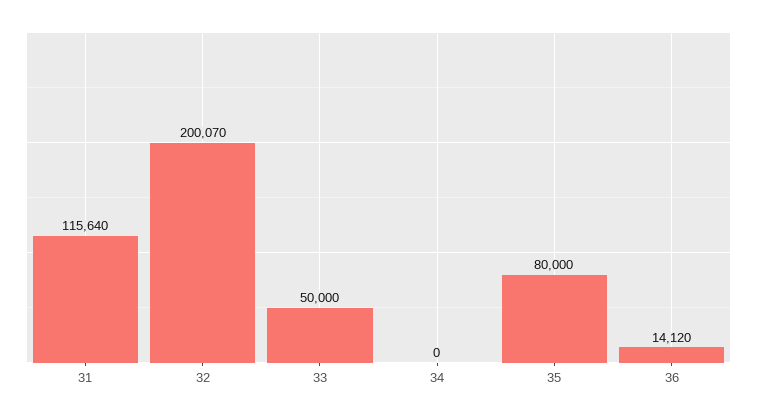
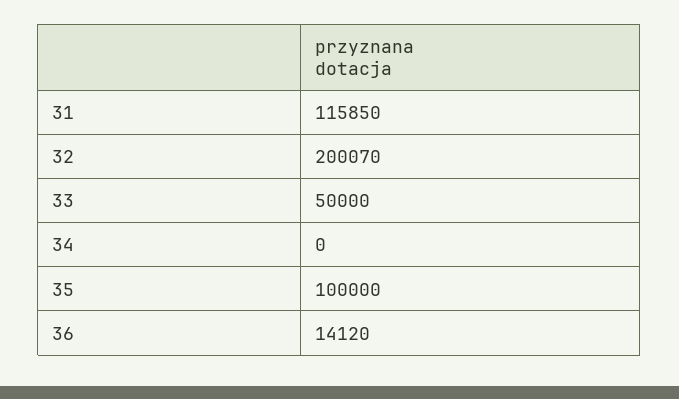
31: 115640 -> 115850
35: 80000 -> 100000

